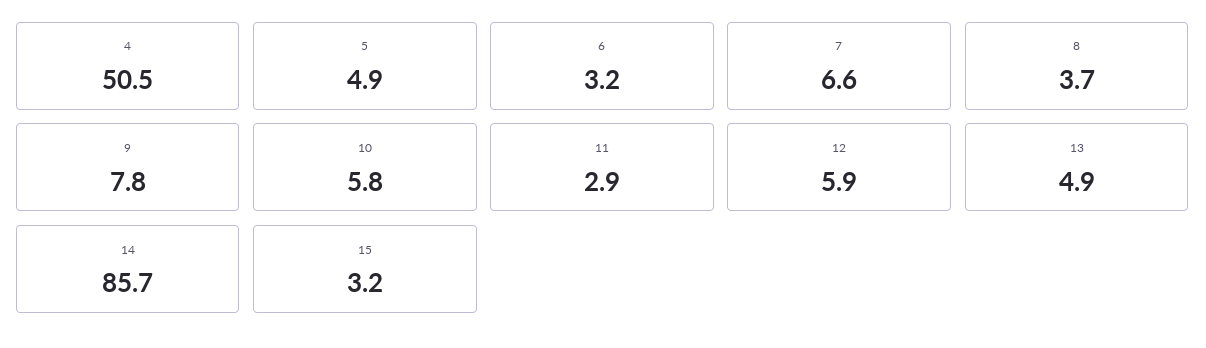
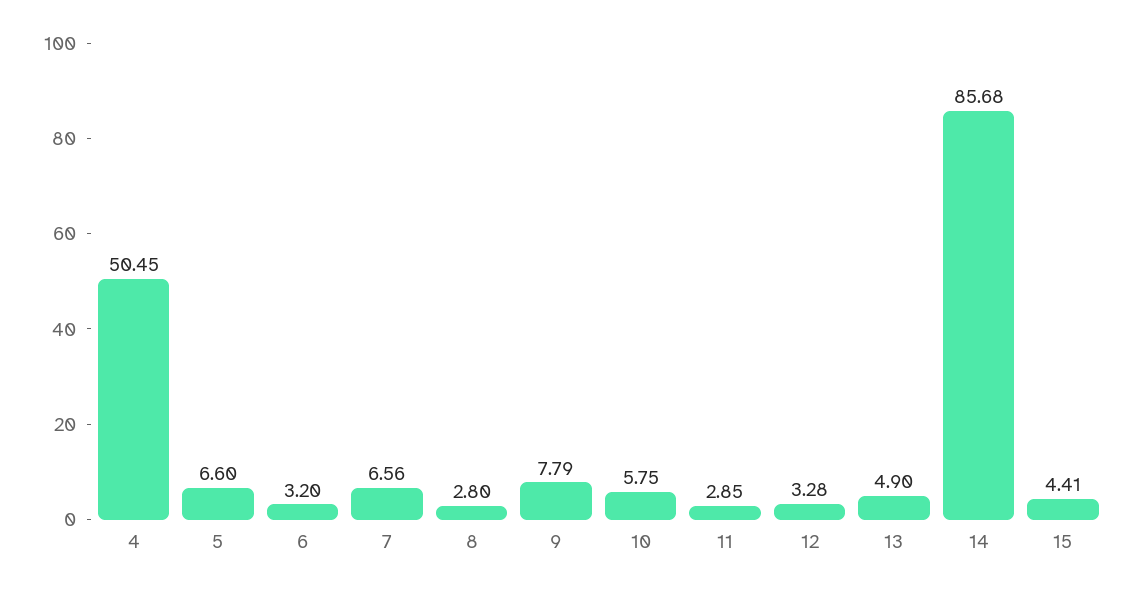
5: 4.9 -> 6.6
8: 3.7 -> 2.8
12: 5.9 -> 3.28
15: 3.2 -> 4.41

